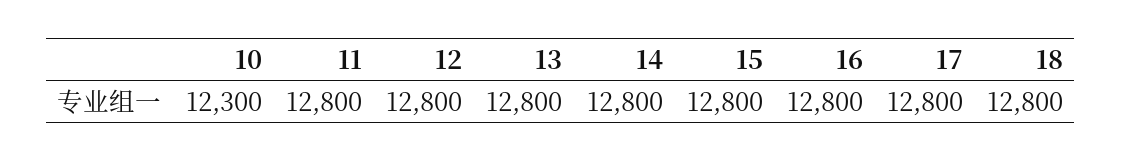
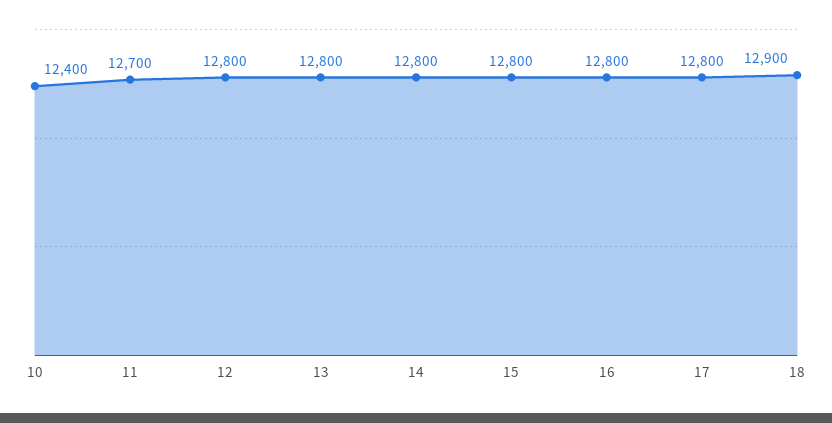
10: 12300 -> 12400
11: 12800 -> 12700
18: 12800 -> 12900

